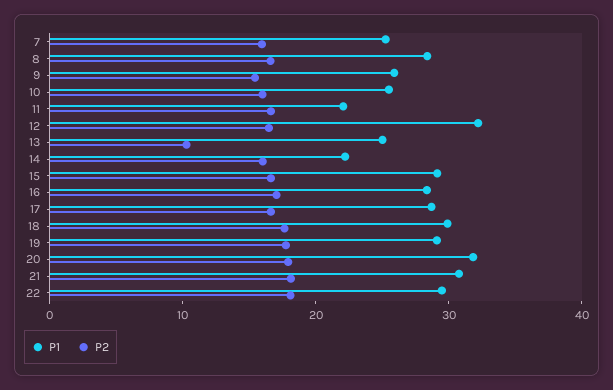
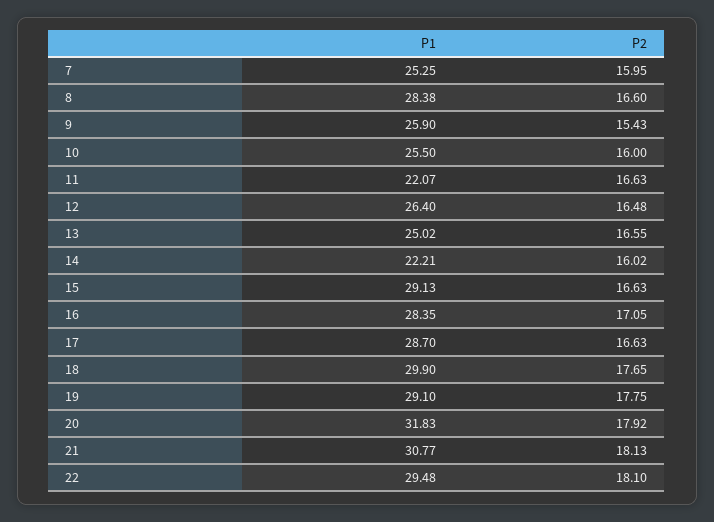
P1, 12: 32 -> 26.4
P2, 13: 10 -> 16.55

